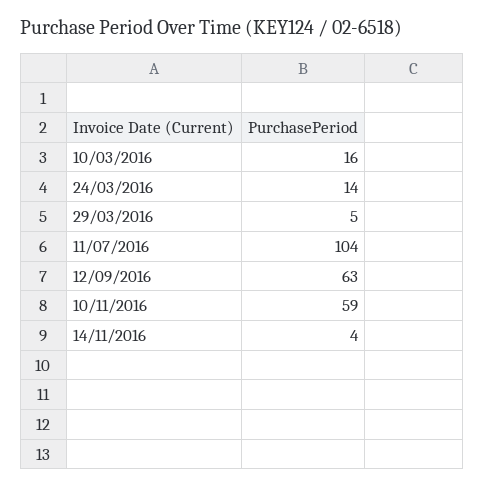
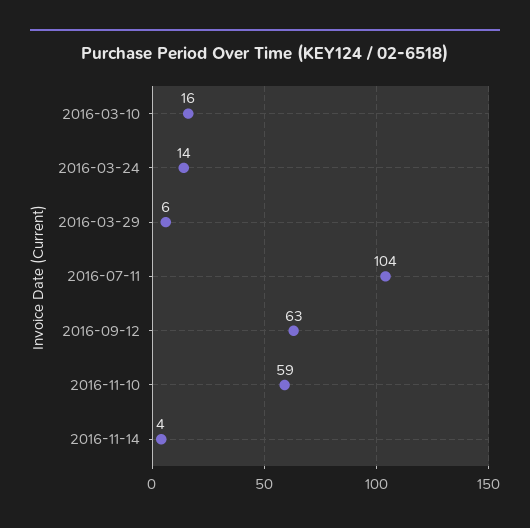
29/03/2016: 5 -> 6

